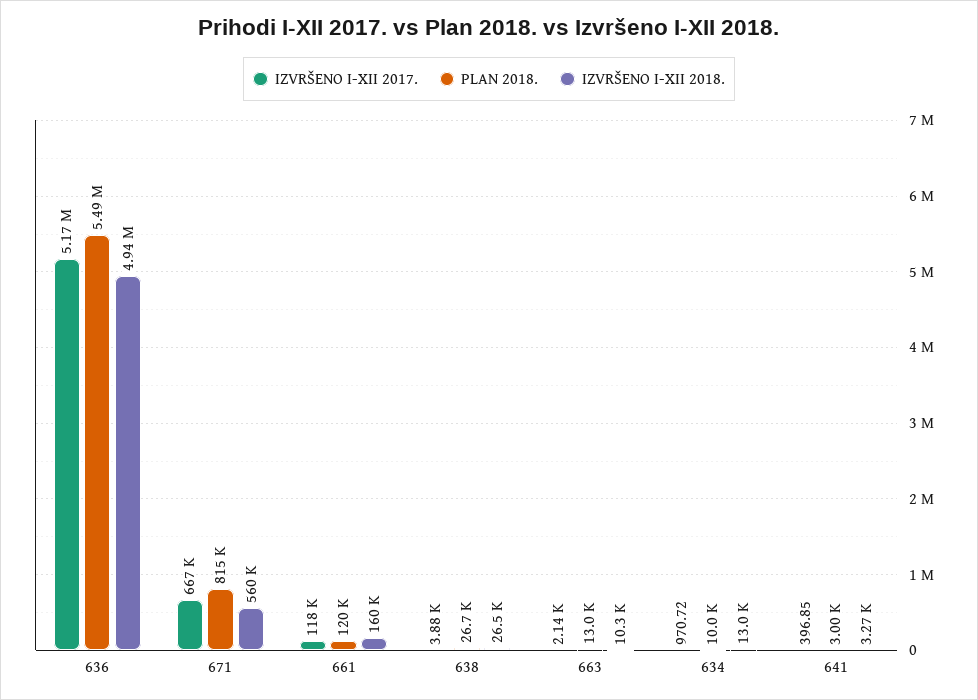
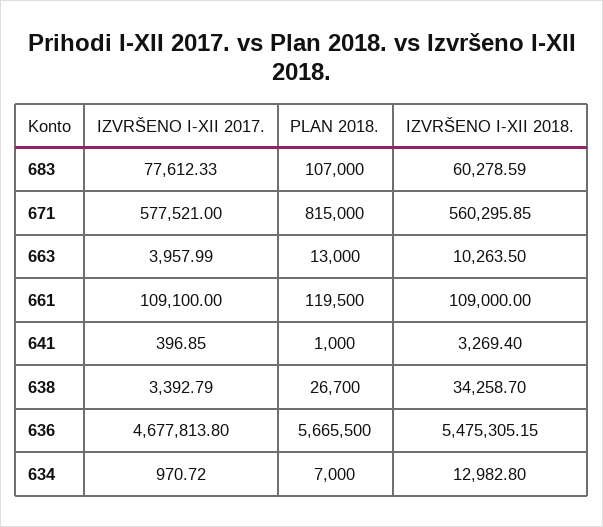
IZVRŠENO I-XII 2017., 636: 5170000 -> 4677813.8
PLAN 2018., 636: 5490000 -> 5665500
IZVRŠENO I-XII 2018., 636: 4940000 -> 5475305.15
IZVRŠENO I-XII 2017., 671: 667000 -> 577521
IZVRŠENO I-XII 2017., 661: 118000 -> 109100
IZVRŠENO I-XII 2018., 661: 160000 -> 109000
IZVRŠENO I-XII 2017., 638: 3880 -> 3392.79
IZVRŠENO I-XII 2018., 638: 26500 -> 34258.7
IZVRŠENO I-XII 2017., 663: 2140 -> 3957.99
PLAN 2018., 634: 10000 -> 7000
PLAN 2018., 641: 3000 -> 1000
IZVRŠENO I-XII 2017., 683: none -> 77612.33
PLAN 2018., 683: none -> 107000
IZVRŠENO I-XII 2018., 683: none -> 60278.59

